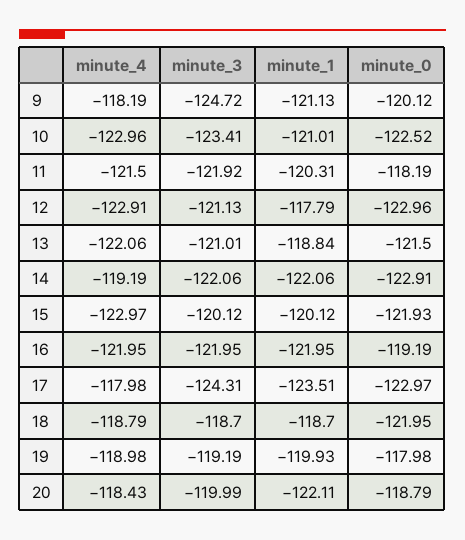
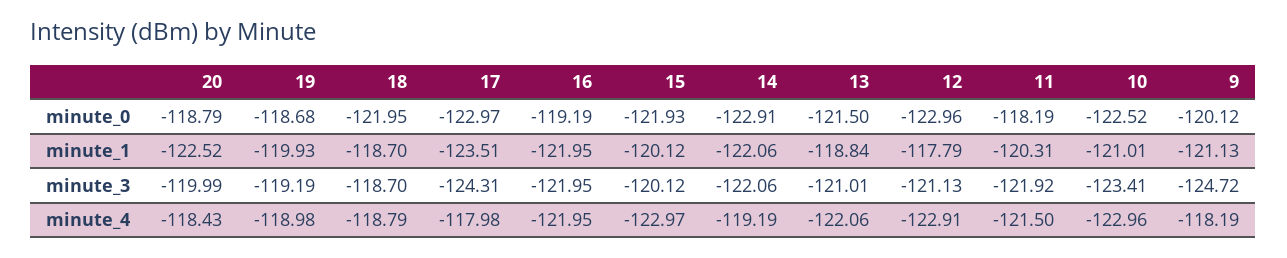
minute_0, 19: -117.98 -> -118.68
minute_1, 20: -122.11 -> -122.52

